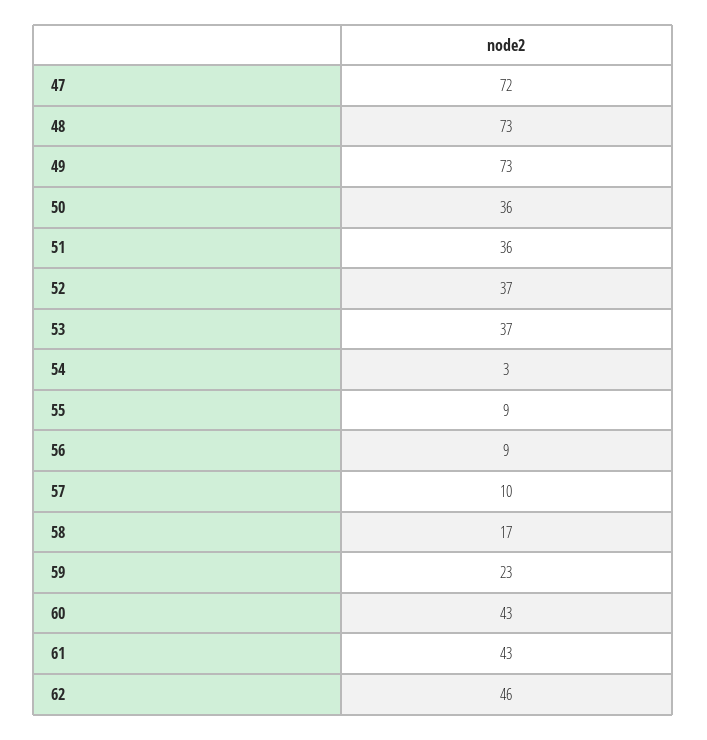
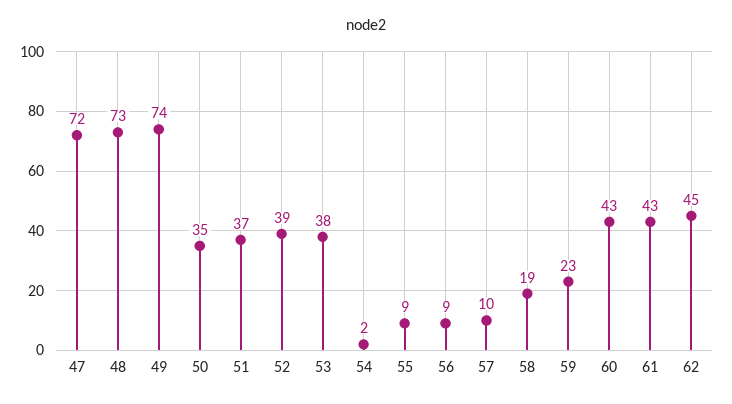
49: 73 -> 74
50: 36 -> 35
51: 36 -> 37
52: 37 -> 39
53: 37 -> 38
54: 3 -> 2
58: 17 -> 19
62: 46 -> 45

